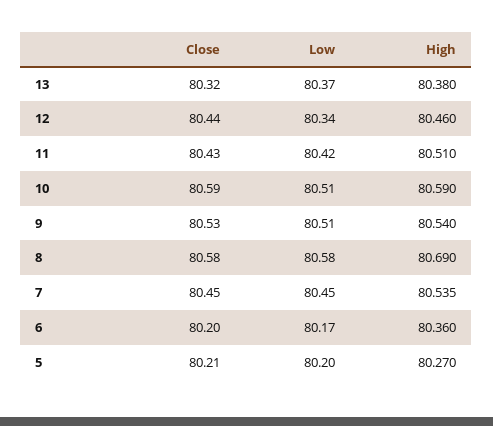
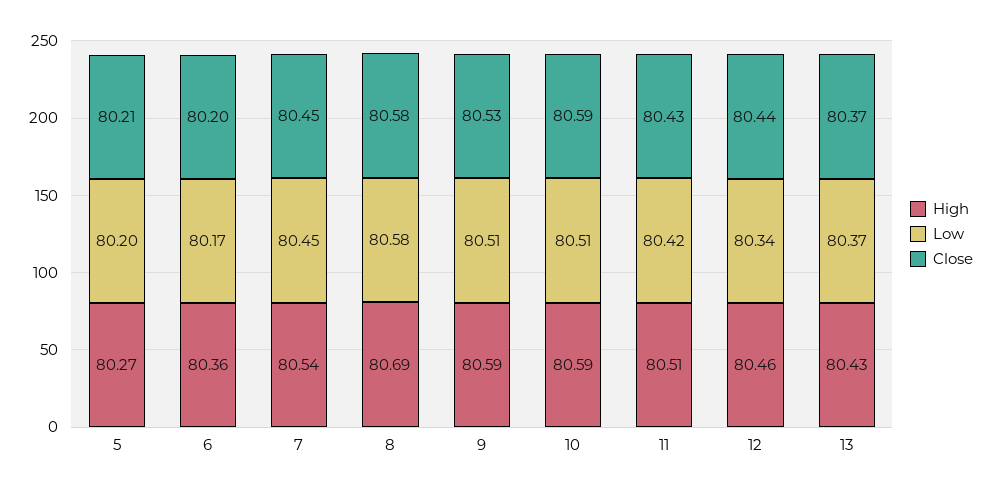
Close, 13: 80.32 -> 80.37
High, 13: 80.38 -> 80.43
High, 9: 80.54 -> 80.59

